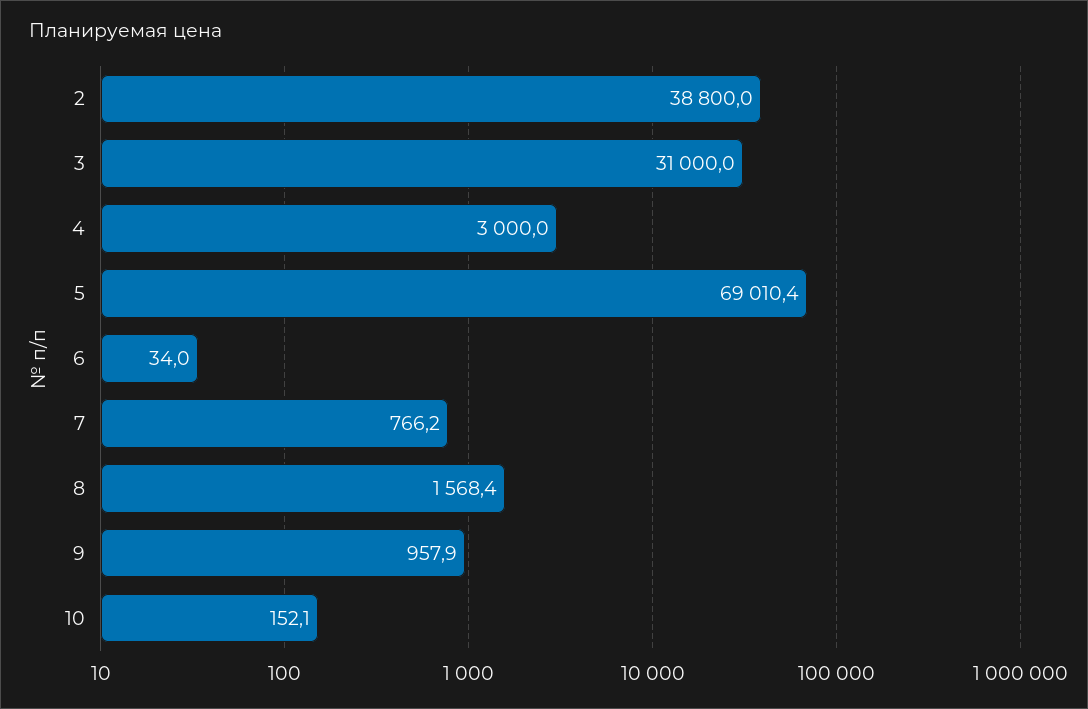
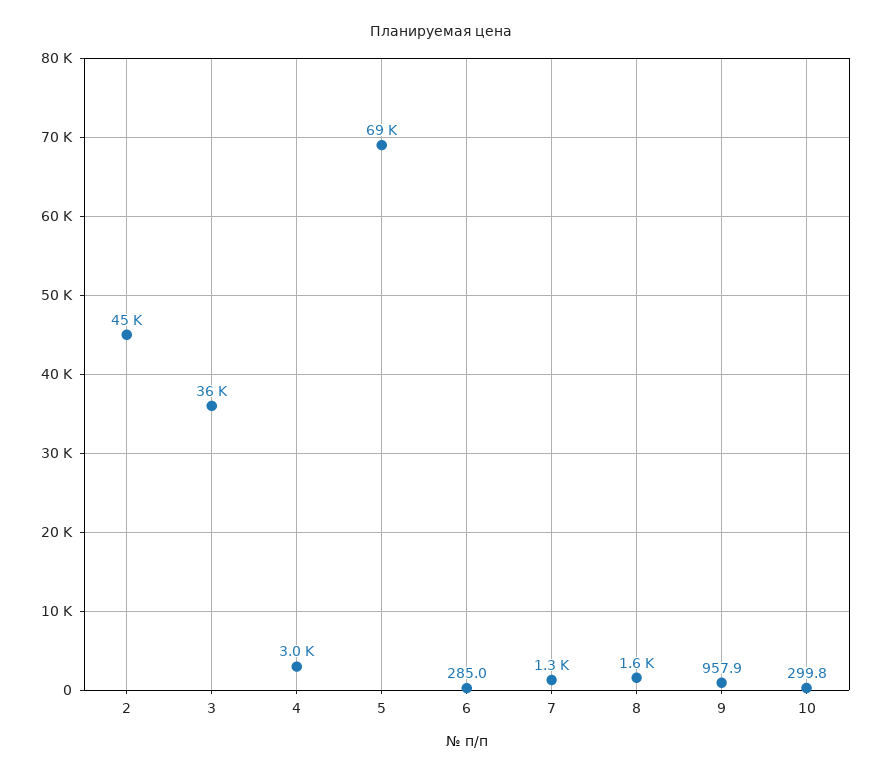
2: 38800 -> 45000
3: 31000 -> 36000
6: 34 -> 285
7: 766.2 -> 1300
10: 152.1 -> 299.8

